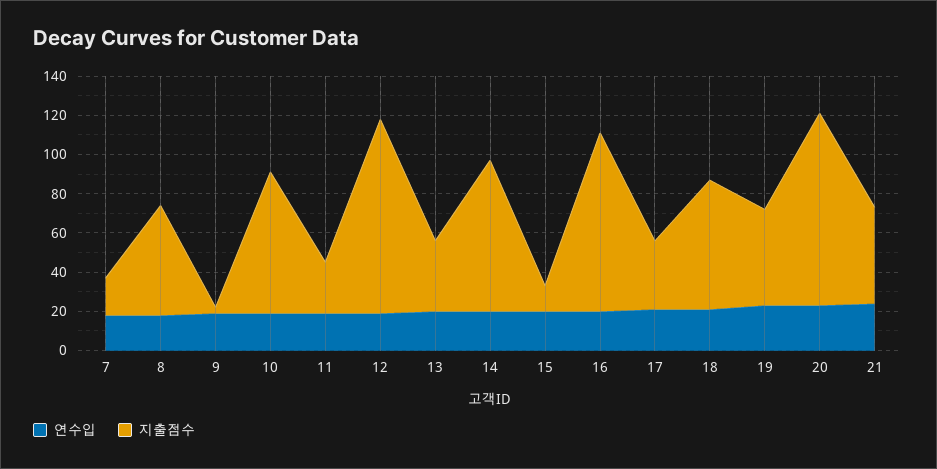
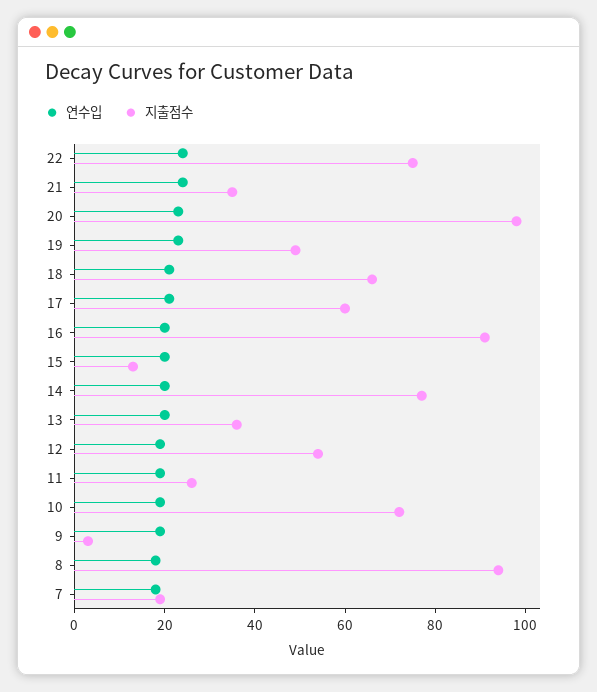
지출점수, 8: 55 -> 95
지출점수, 12: 100 -> 55
지출점수, 17: 35 -> 60
지출점수, 21: 50 -> 35
연수입, 22: none -> 25
지출점수, 22: none -> 75

